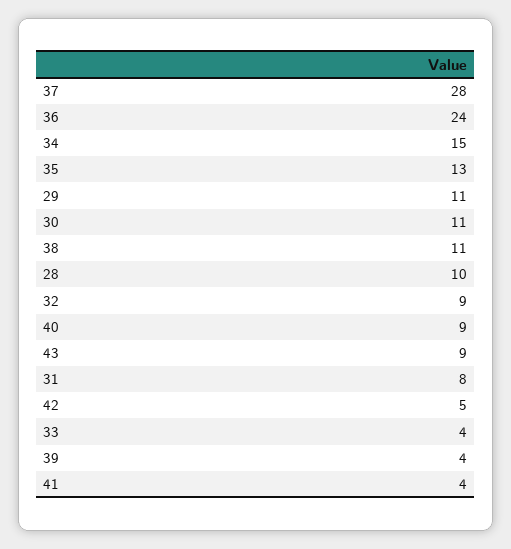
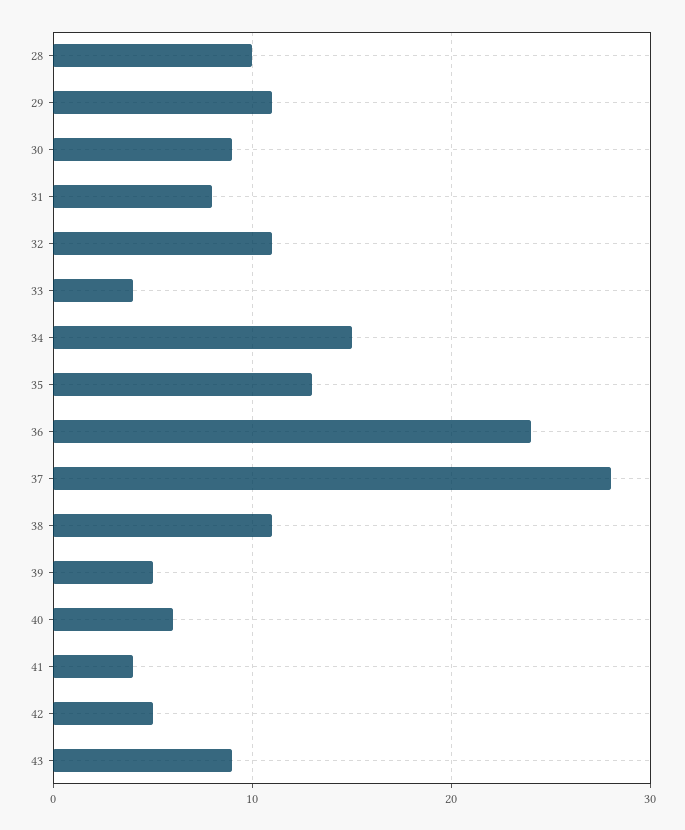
30: 11 -> 9
32: 9 -> 11
40: 9 -> 6
39: 4 -> 5

